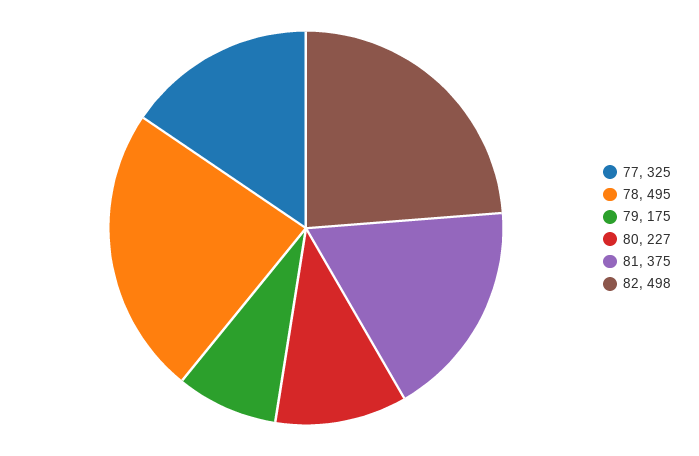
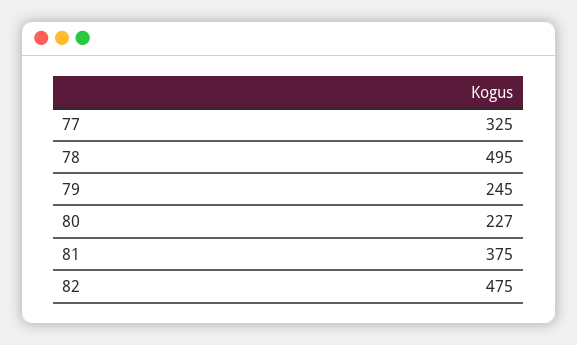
79: 175 -> 245
82: 498 -> 475

